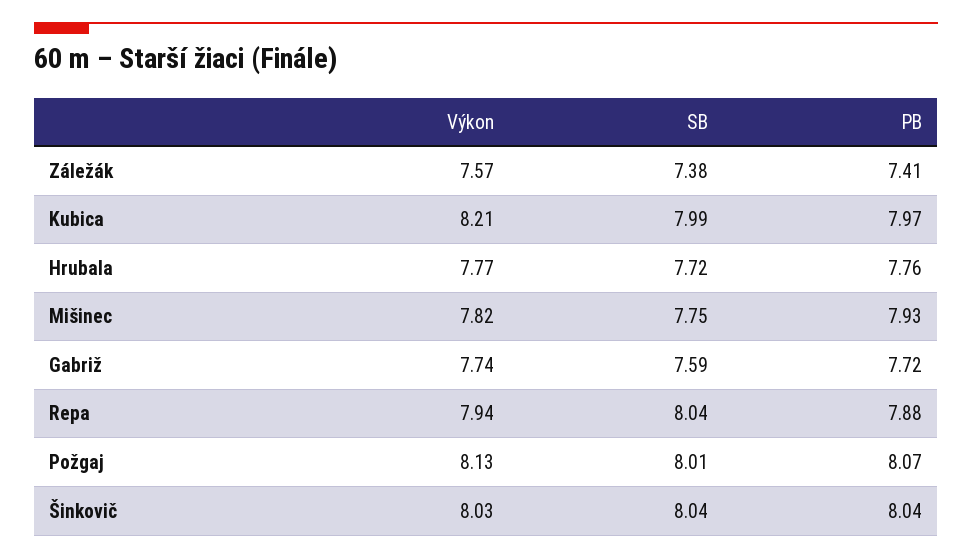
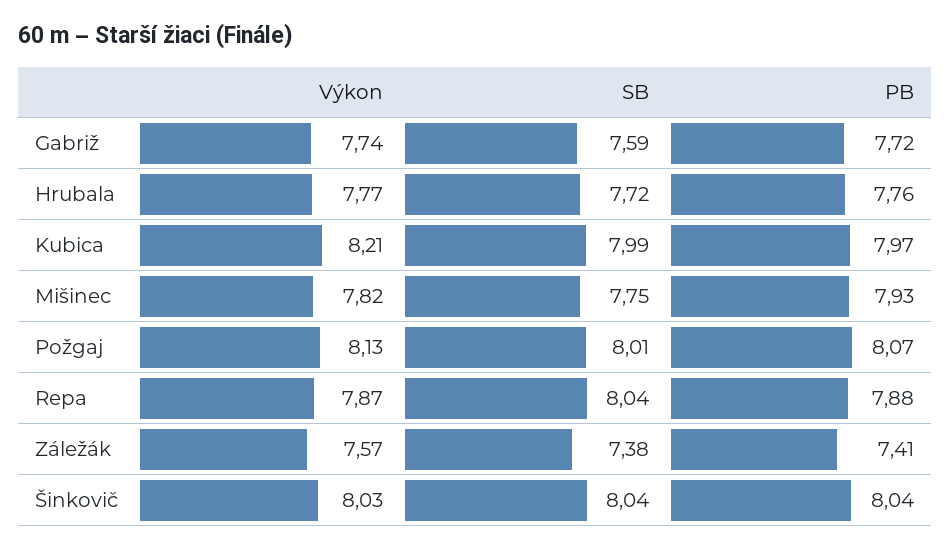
Výkon, Repa: 7.94 -> 7.87

